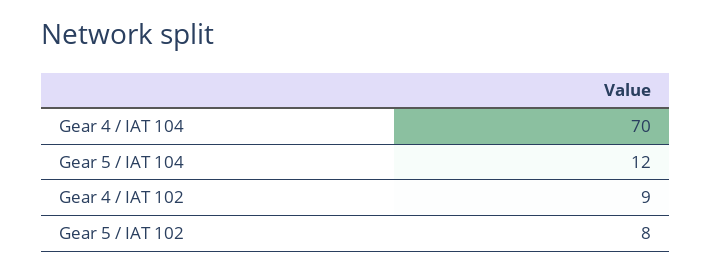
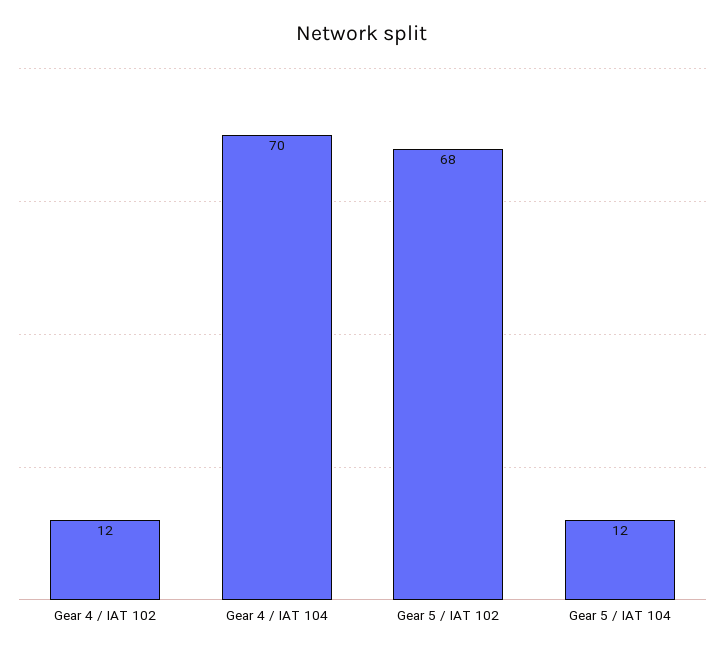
Gear 4 / IAT 102: 9 -> 12
Gear 5 / IAT 102: 8 -> 68

